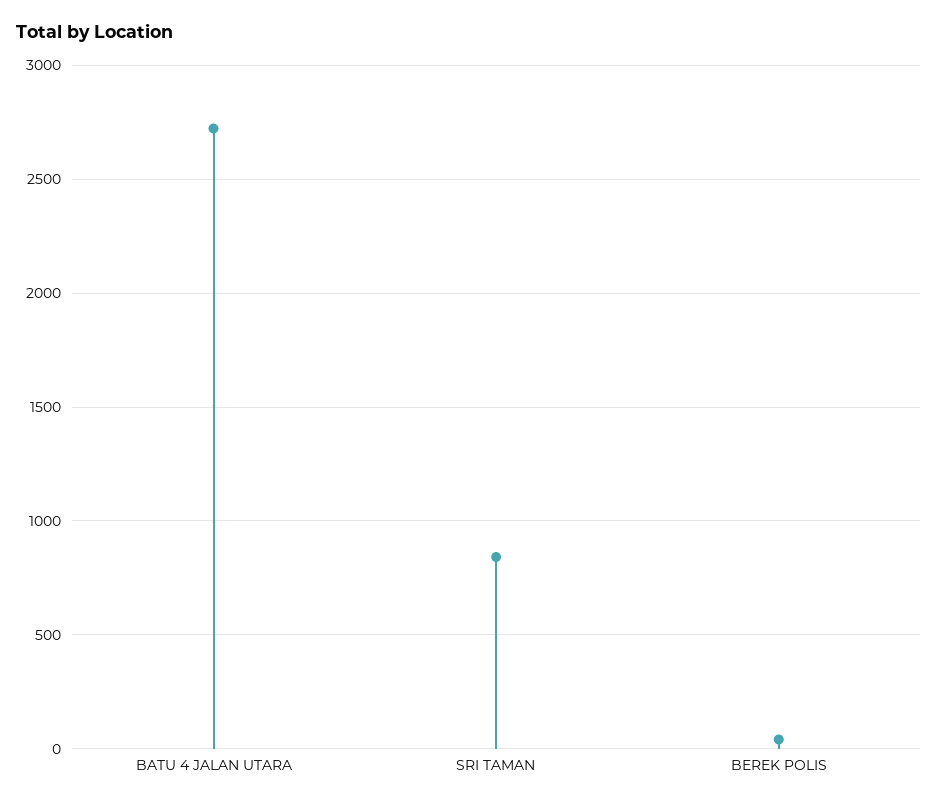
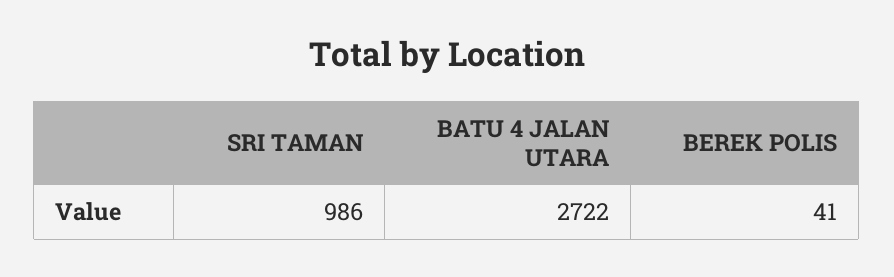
SRI TAMAN: 850 -> 986

